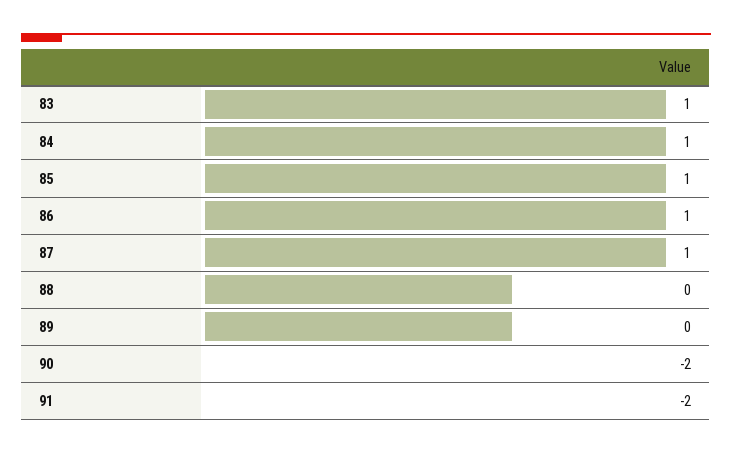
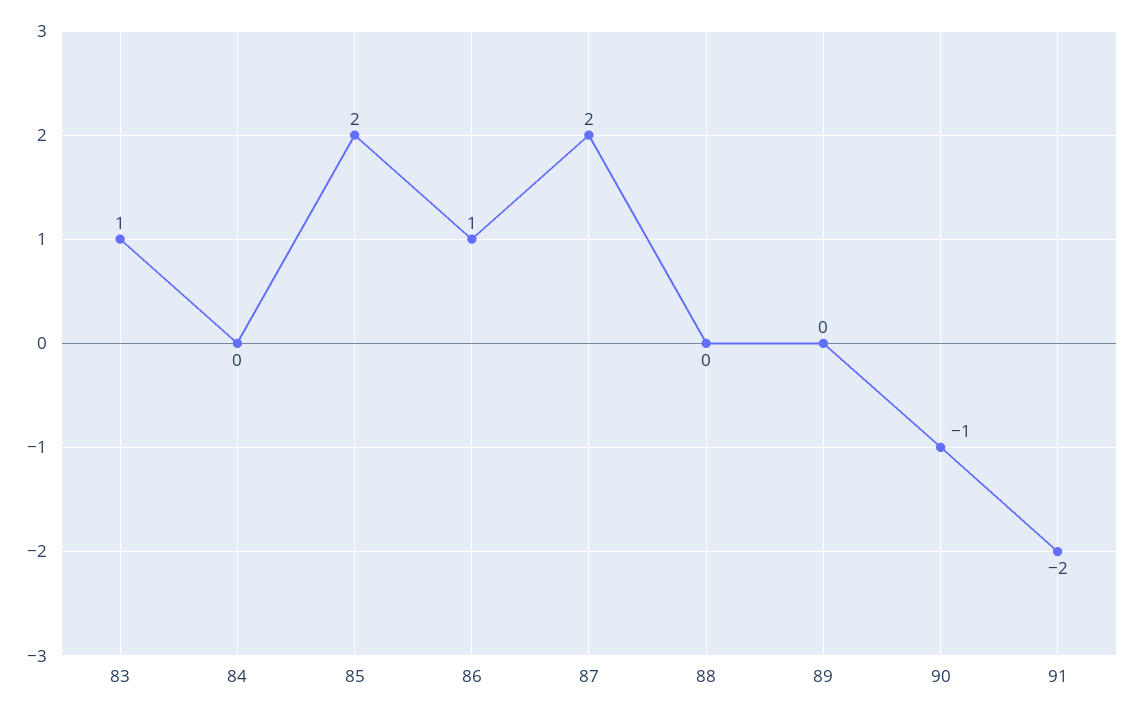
84: 1 -> 0
85: 1 -> 2
87: 1 -> 2
90: -2 -> -1

